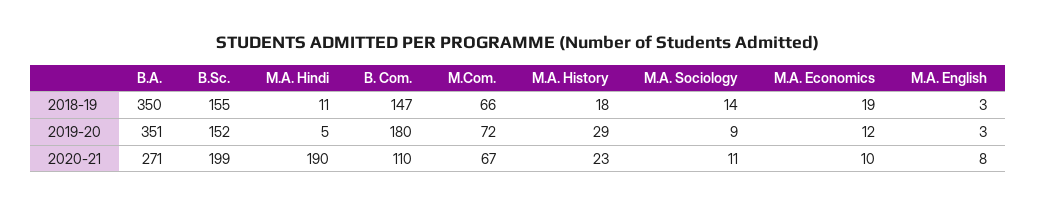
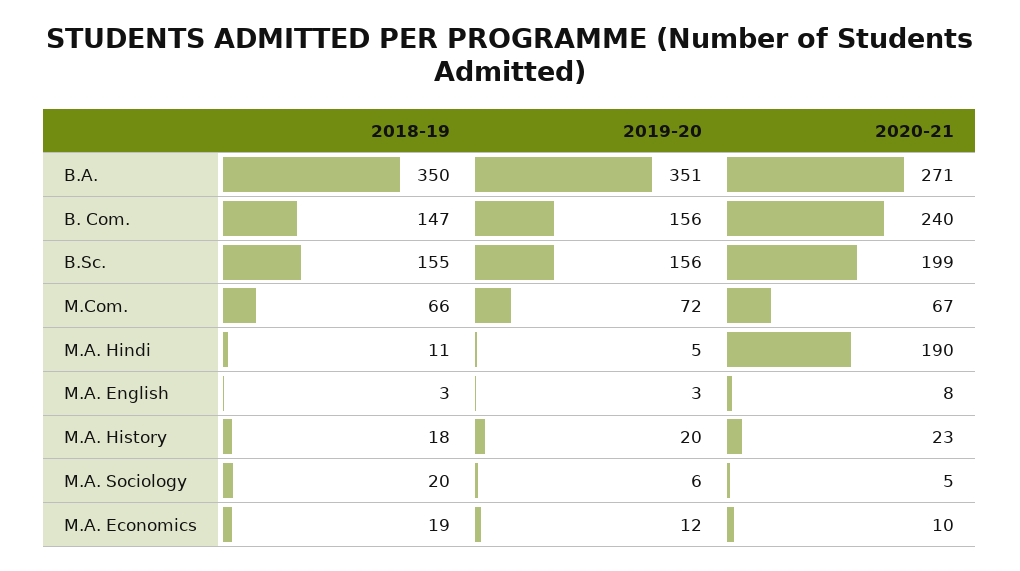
M.A. Sociology, 2018-19: 14 -> 20
B.Sc., 2019-20: 152 -> 156
B. Com., 2019-20: 180 -> 156
M.A. History, 2019-20: 29 -> 20
M.A. Sociology, 2019-20: 9 -> 6
B. Com., 2020-21: 110 -> 240
M.A. Sociology, 2020-21: 11 -> 5

